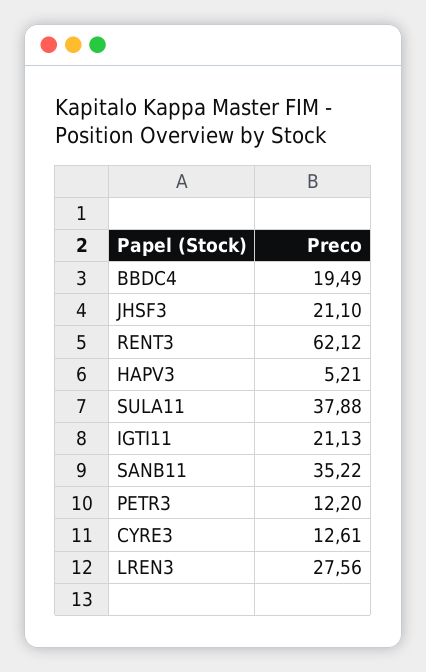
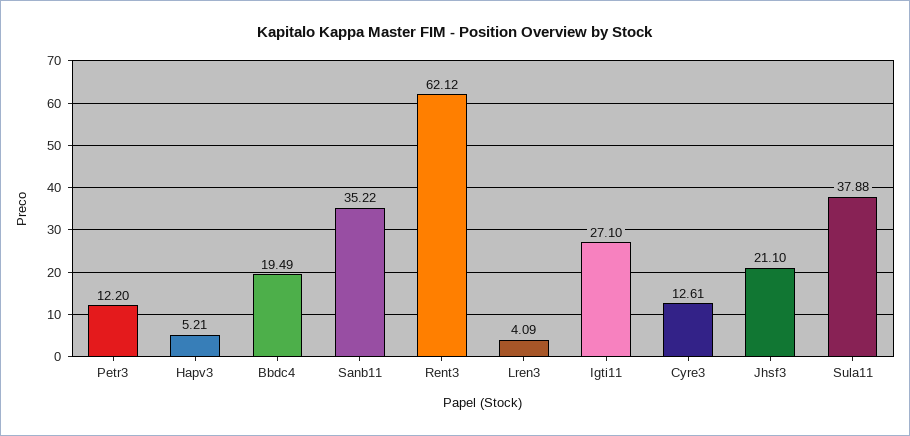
IGTI11: 21.13 -> 27.1
LREN3: 27.56 -> 4.09

